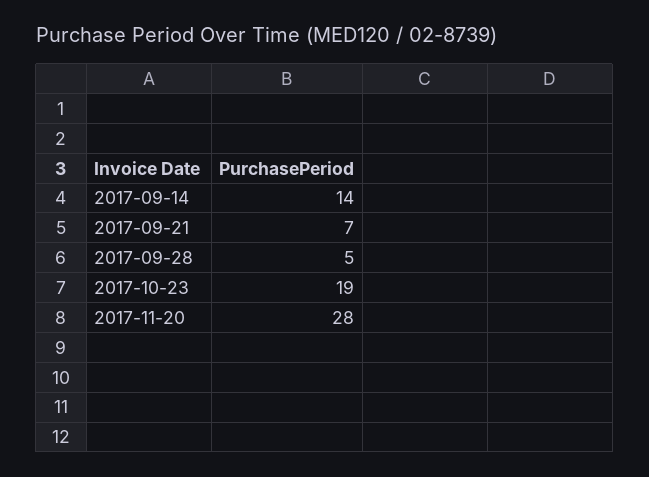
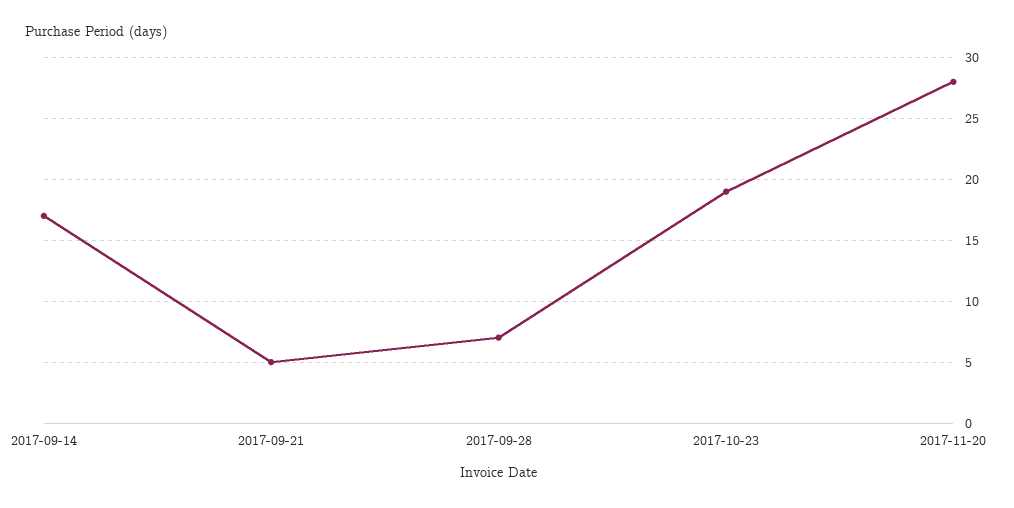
2017-09-14: 14 -> 17
2017-09-21: 7 -> 5
2017-09-28: 5 -> 7

